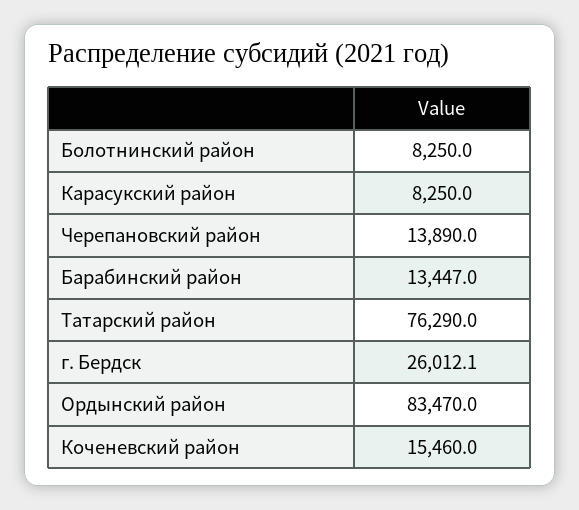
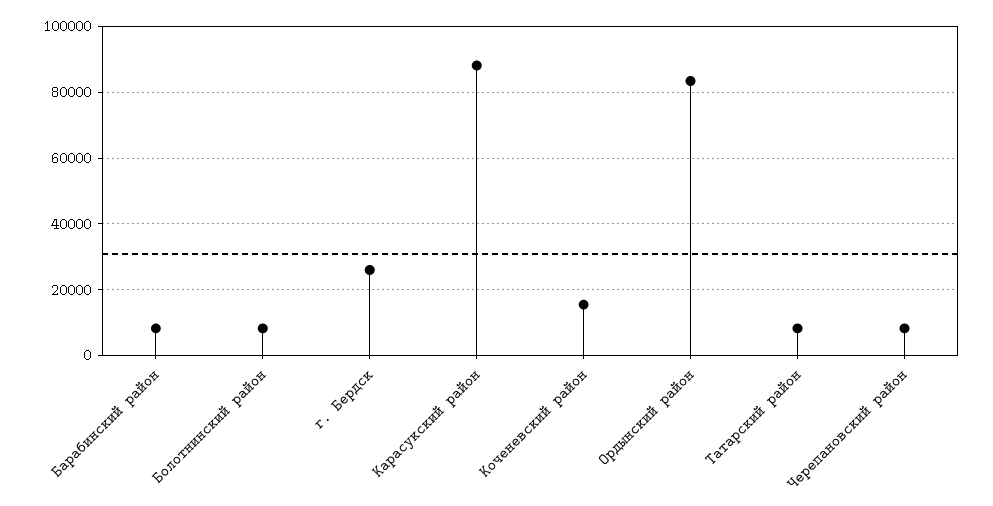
Карасукский район: 8250 -> 88000
Черепановский район: 13890 -> 8000
Барабинский район: 13447 -> 8000
Татарский район: 76290 -> 8000

